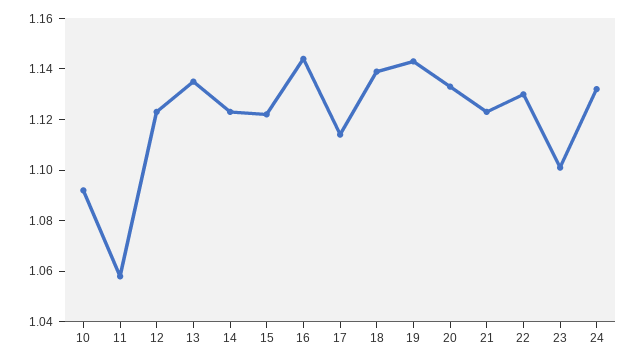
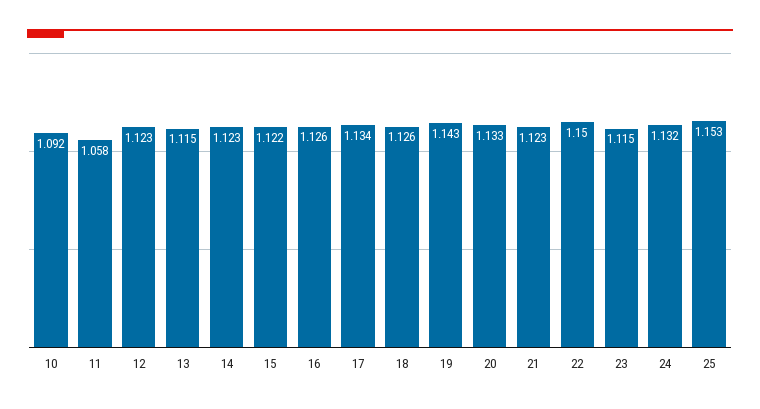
13: 1.135 -> 1.115
16: 1.145 -> 1.126
17: 1.115 -> 1.134
18: 1.14 -> 1.126
22: 1.13 -> 1.15
23: 1.1 -> 1.115
25: none -> 1.153

